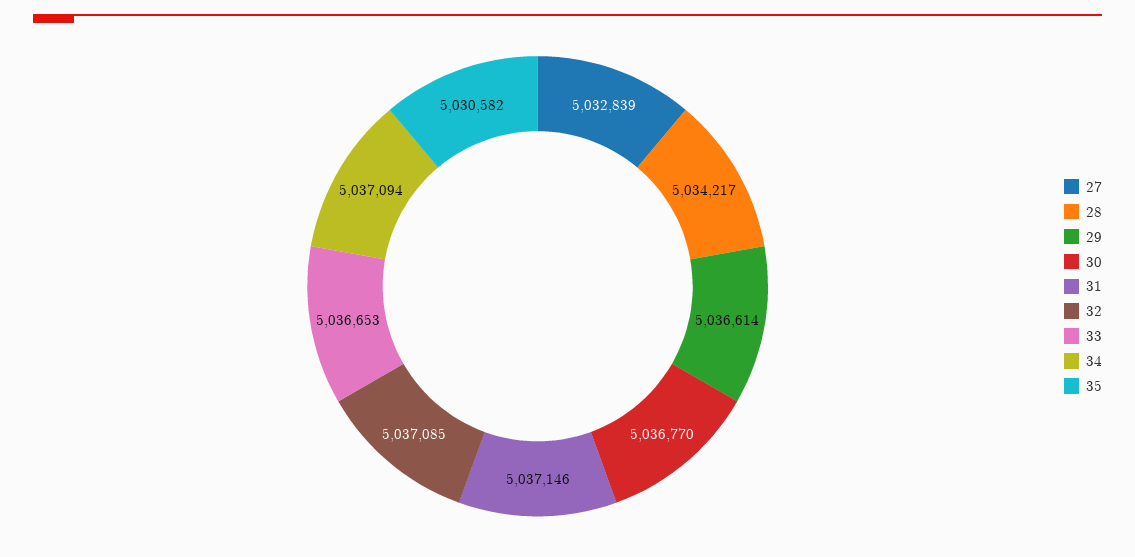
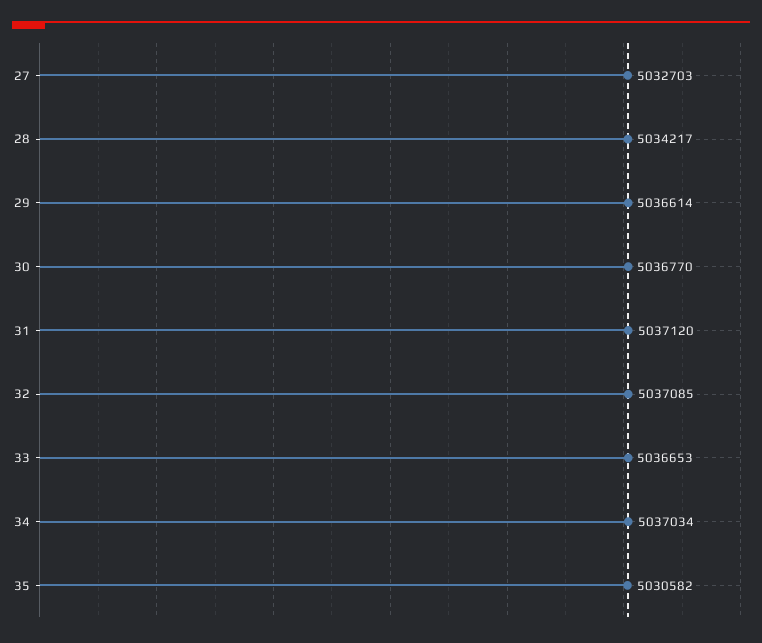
27: 5032839 -> 5032703
31: 5037146 -> 5037120
34: 5037094 -> 5037034

